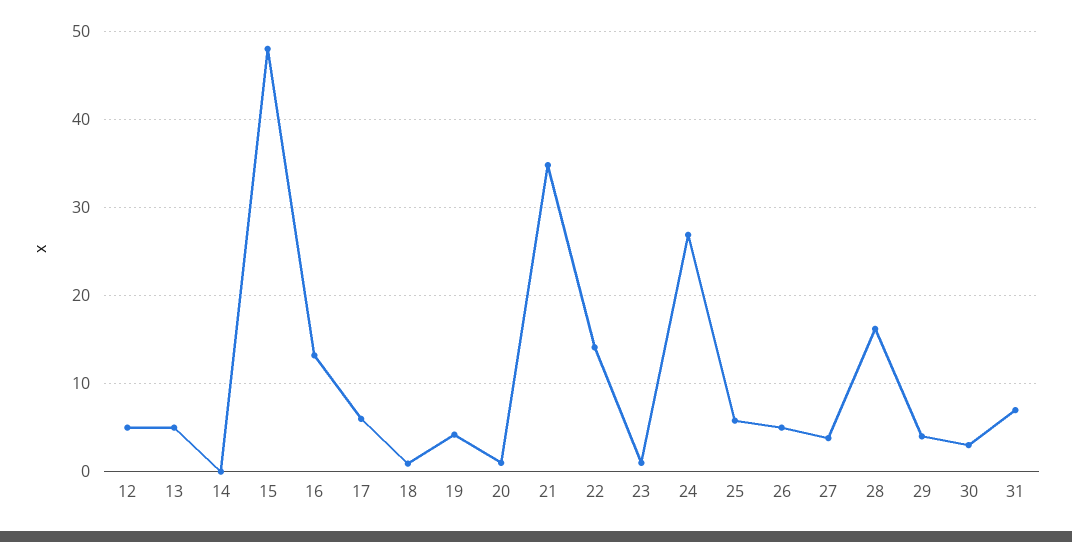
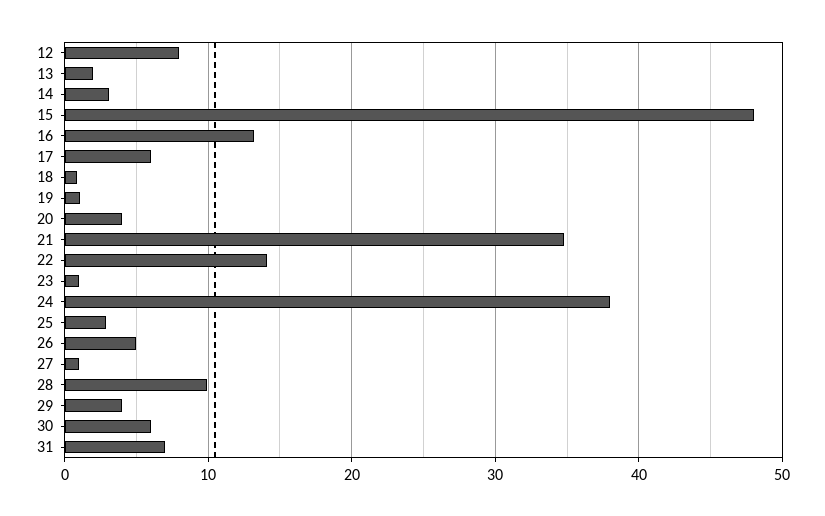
12: 5 -> 8
13: 5 -> 2
14: 0 -> 3
19: 4 -> 1
20: 1 -> 4
24: 27 -> 38
25: 6 -> 3
27: 4 -> 1
28: 16 -> 10
30: 3 -> 6

